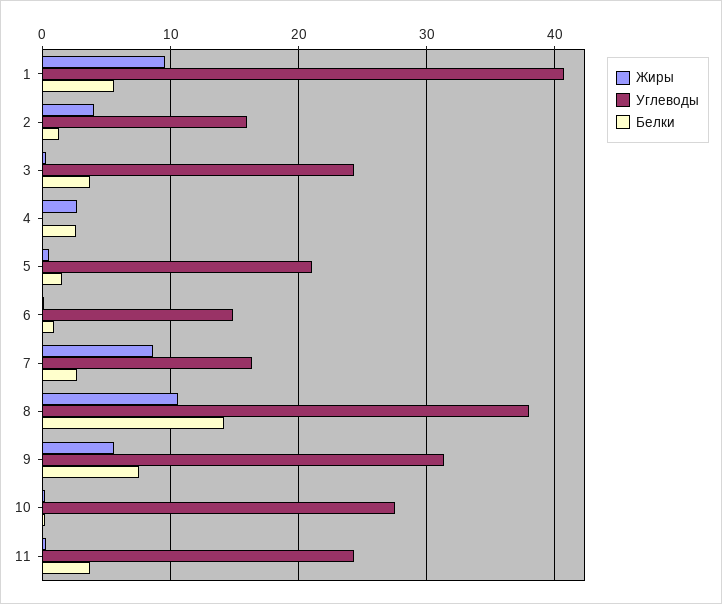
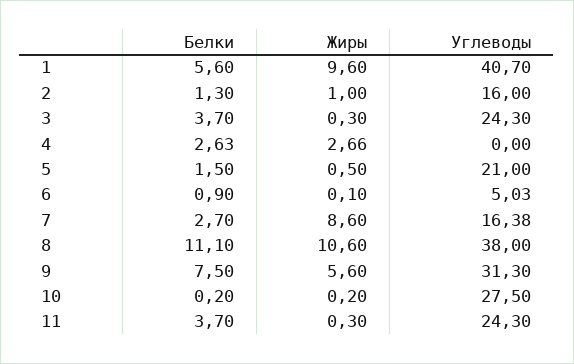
Жиры, 2: 4 -> 1
Углеводы, 6: 15 -> 5.03
Белки, 8: 14 -> 11.1

